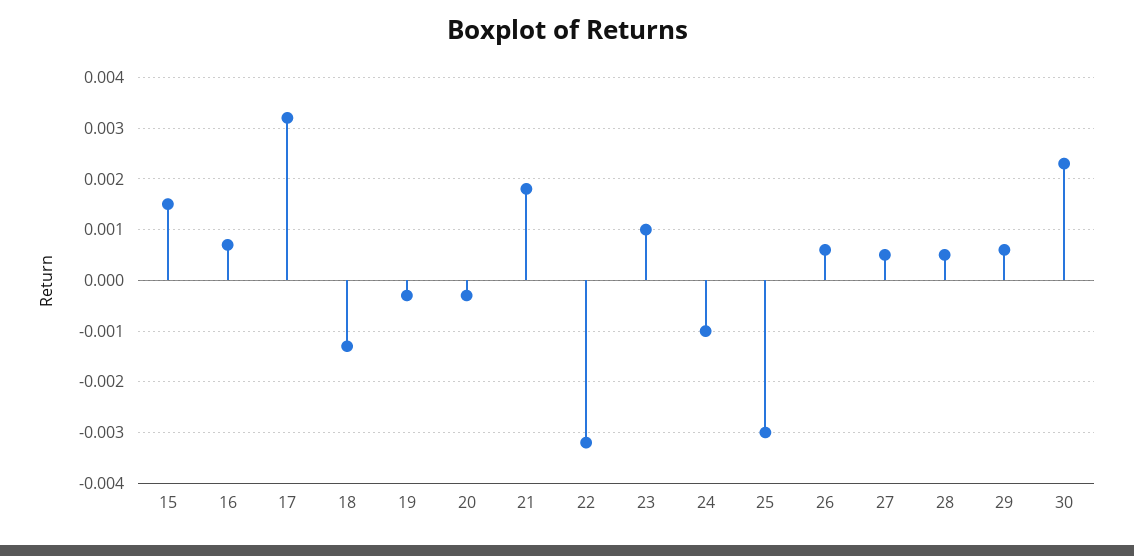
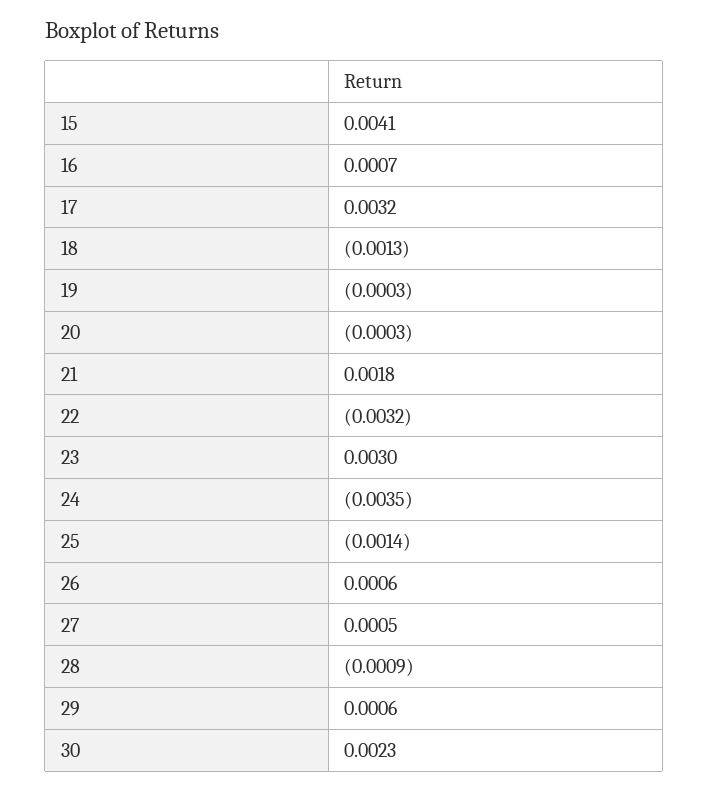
15: 0.0015 -> 0.0041
23: 0.001 -> 0.003
24: -0.001 -> -0.0035
25: -0.003 -> -0.0014
28: 0.0005 -> -0.0009

